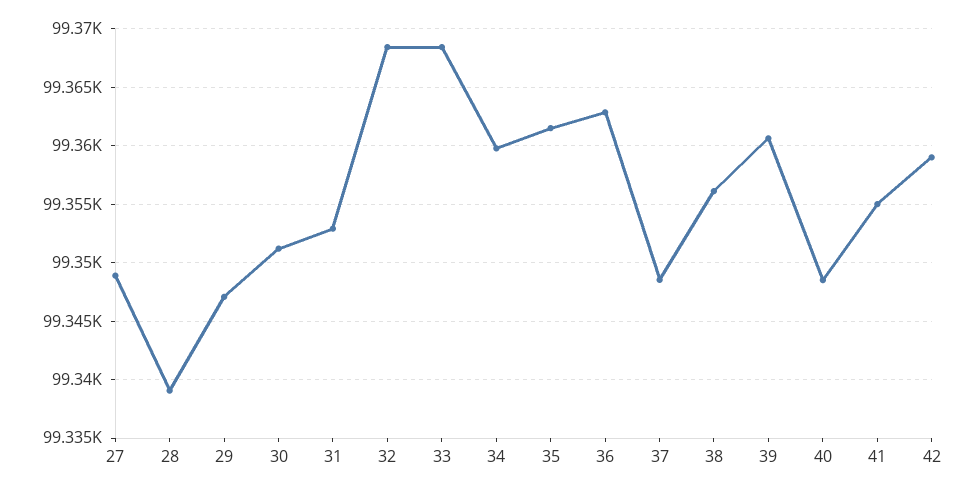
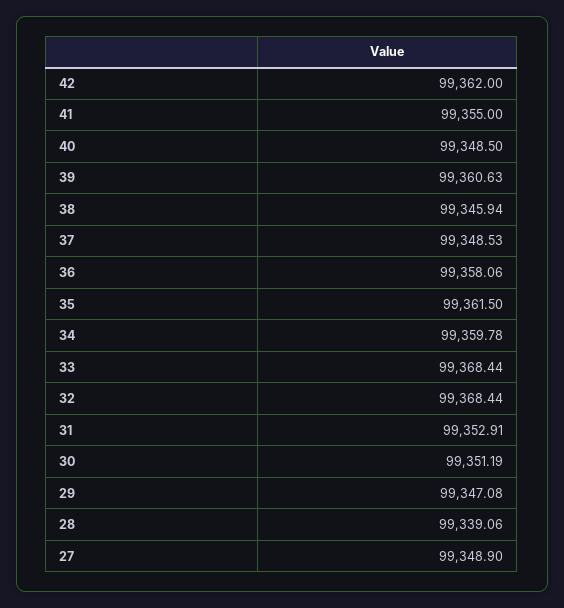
36: 99363 -> 99358.06
38: 99356 -> 99345.94
42: 99359 -> 99362

